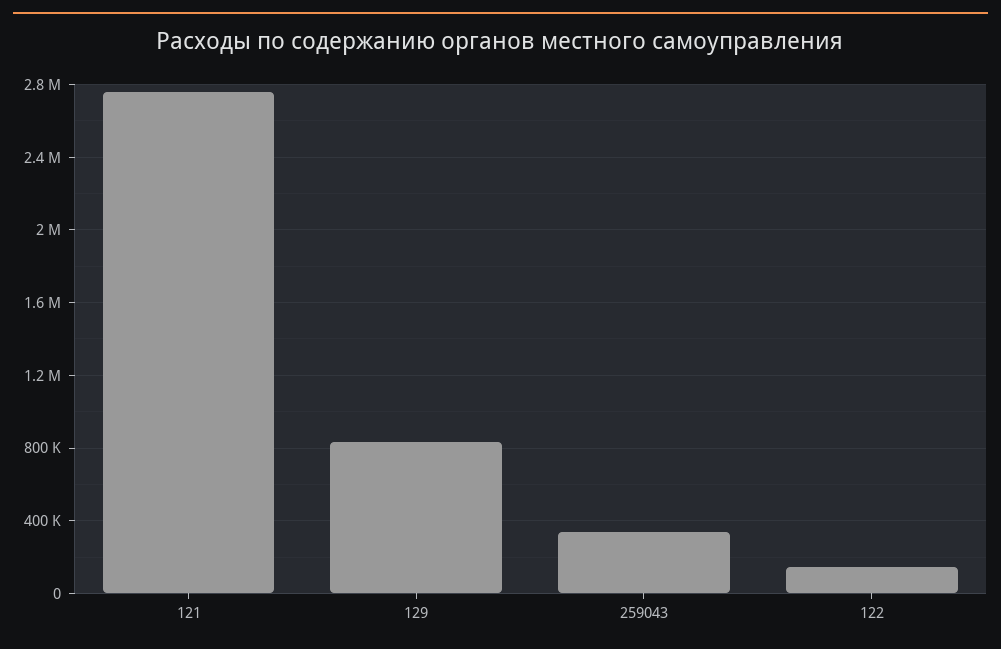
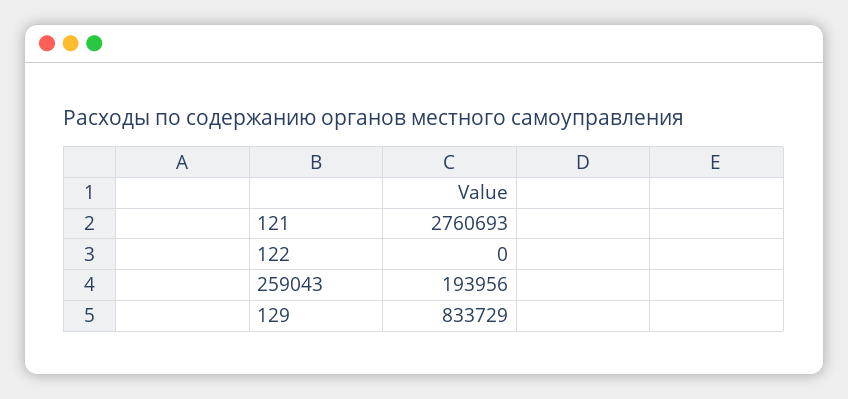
259043: 350000 -> 193956
122: 150000 -> 0

